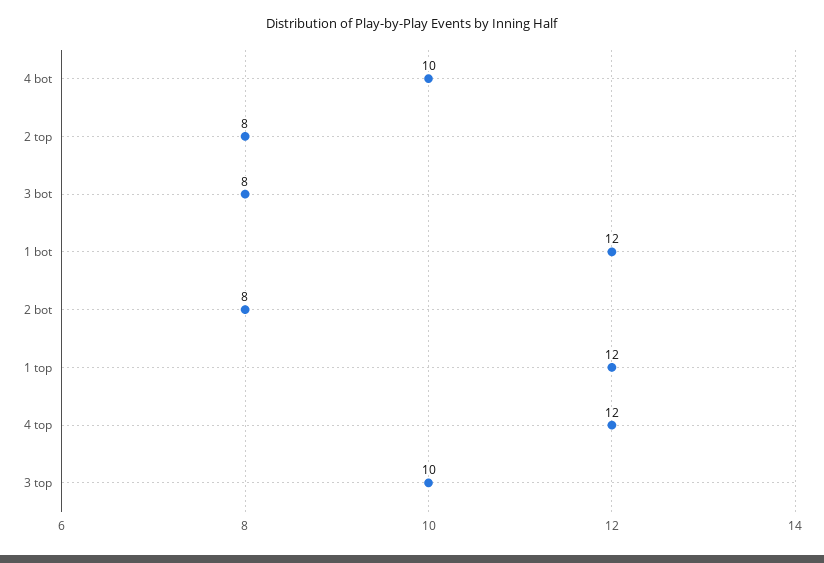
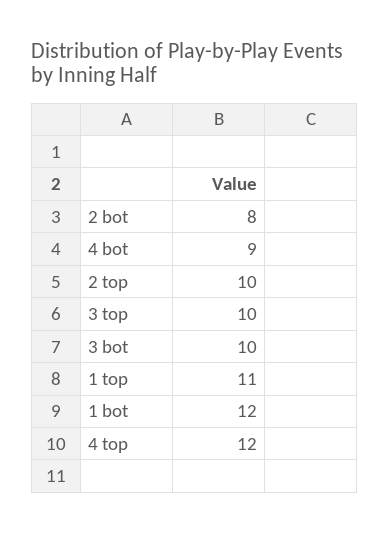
4 bot: 10 -> 9
2 top: 8 -> 10
3 bot: 8 -> 10
1 top: 12 -> 11

